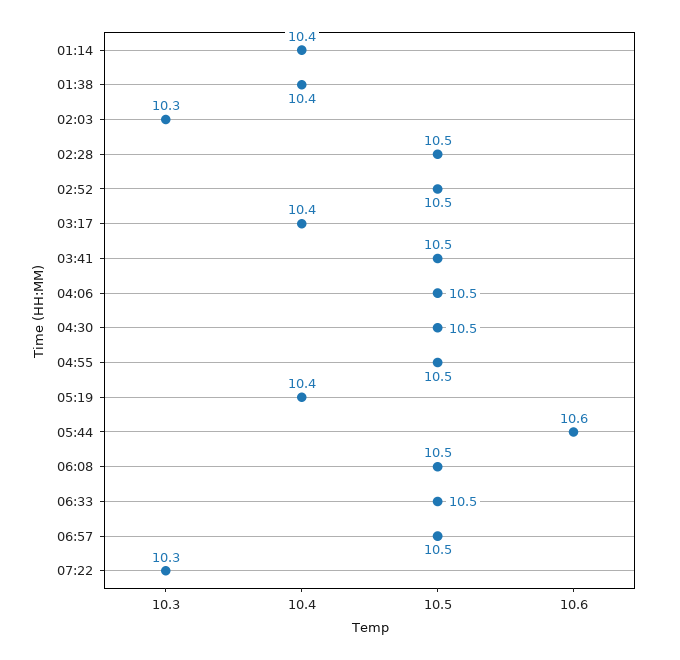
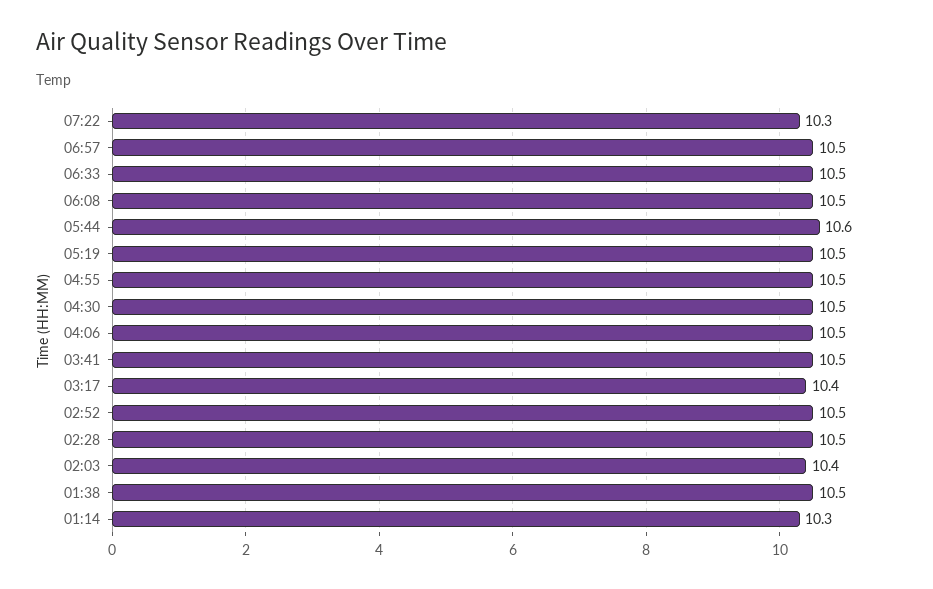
01:14: 10.4 -> 10.3
01:38: 10.4 -> 10.5
02:03: 10.3 -> 10.4
05:19: 10.4 -> 10.5

